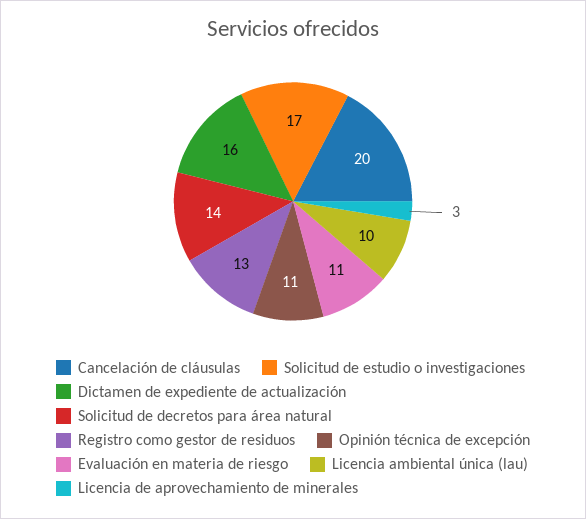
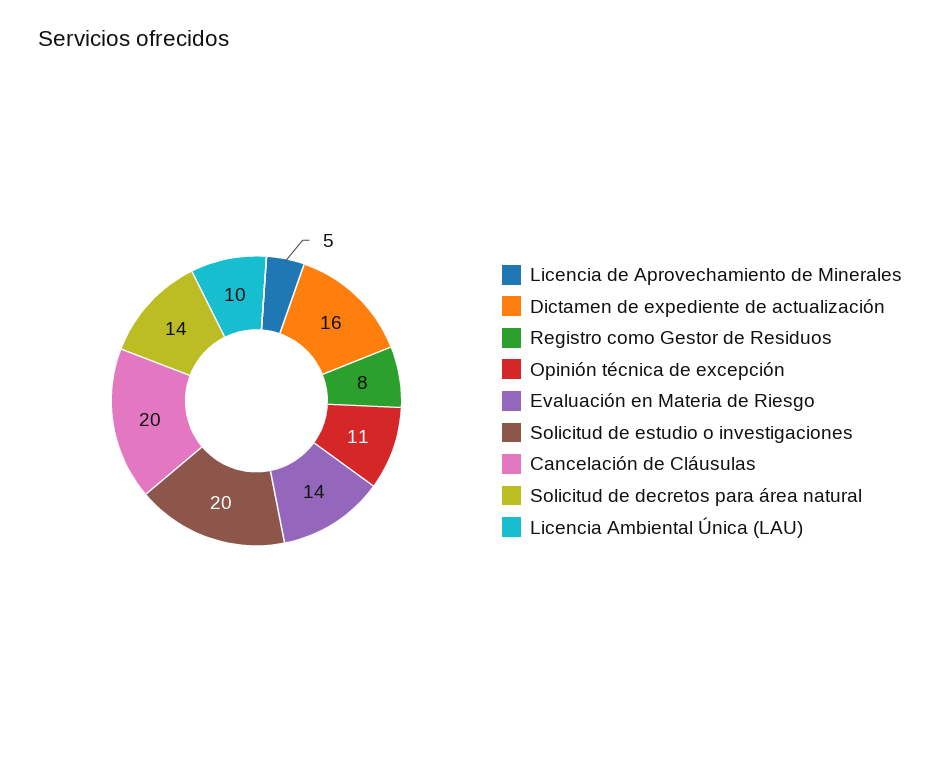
Solicitud de estudio o investigaciones: 17 -> 20
Registro como gestor de residuos: 13 -> 8
Evaluación en materia de riesgo: 11 -> 14
Licencia de aprovechamiento de minerales: 3 -> 5

